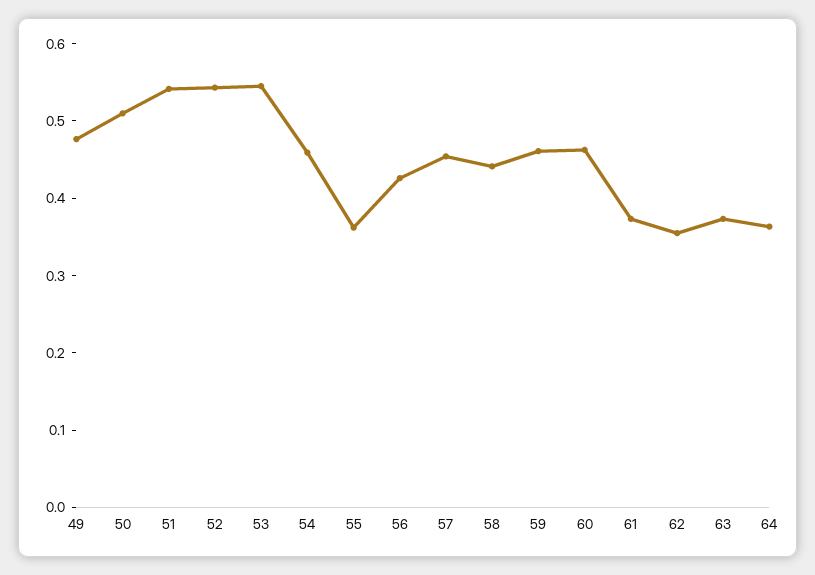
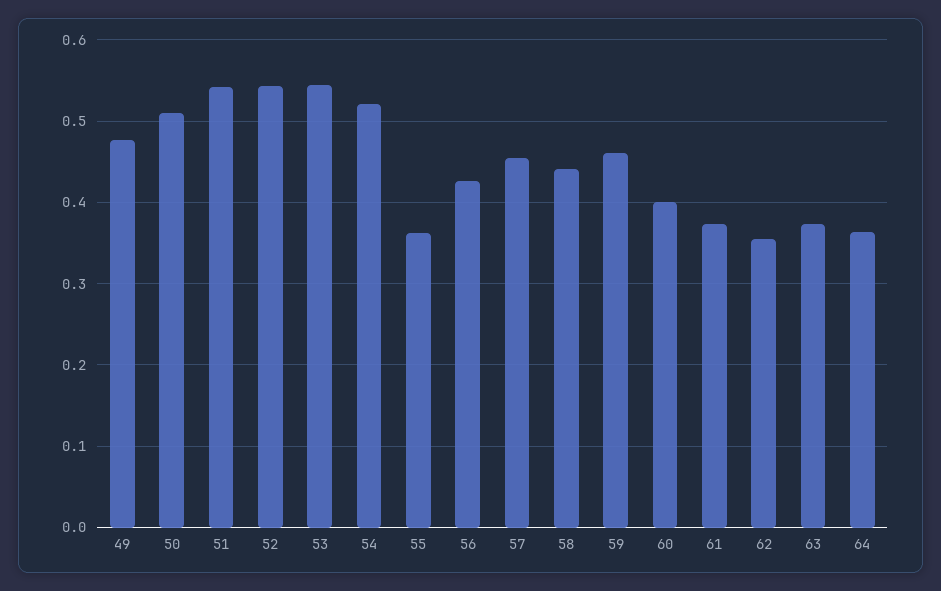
54: 0.46 -> 0.52
60: 0.46 -> 0.4

